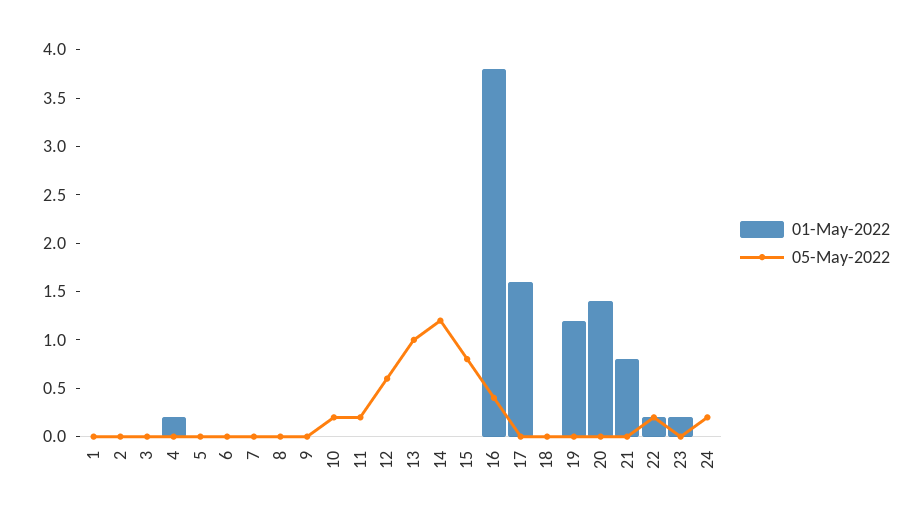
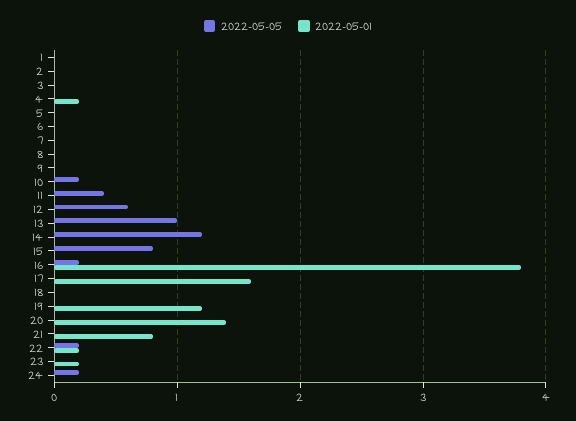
05-May-2022, 11: 0.2 -> 0.4
05-May-2022, 16: 0.4 -> 0.2

